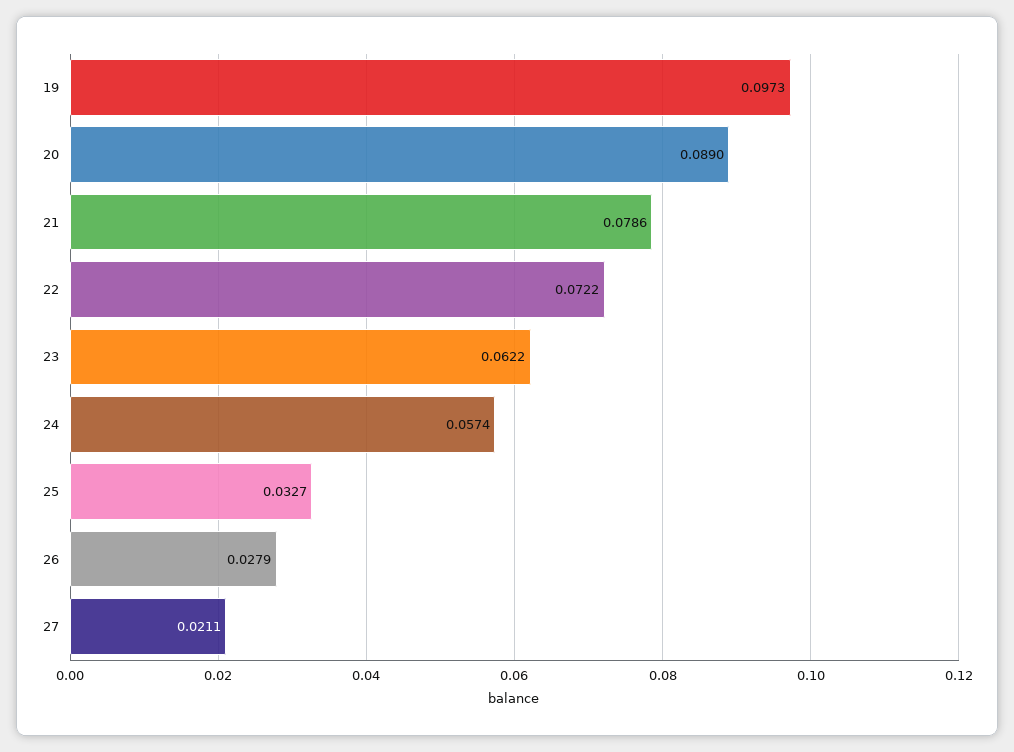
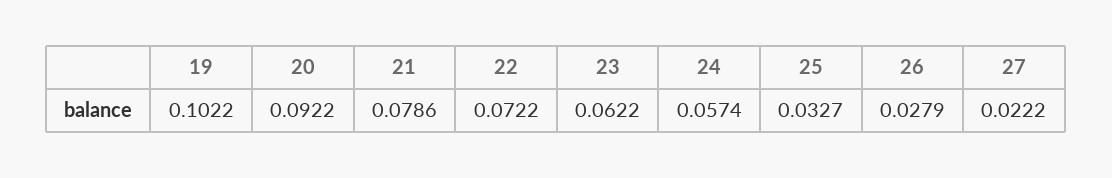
19: 0.0973 -> 0.1022
20: 0.089 -> 0.0922
27: 0.0211 -> 0.0222

